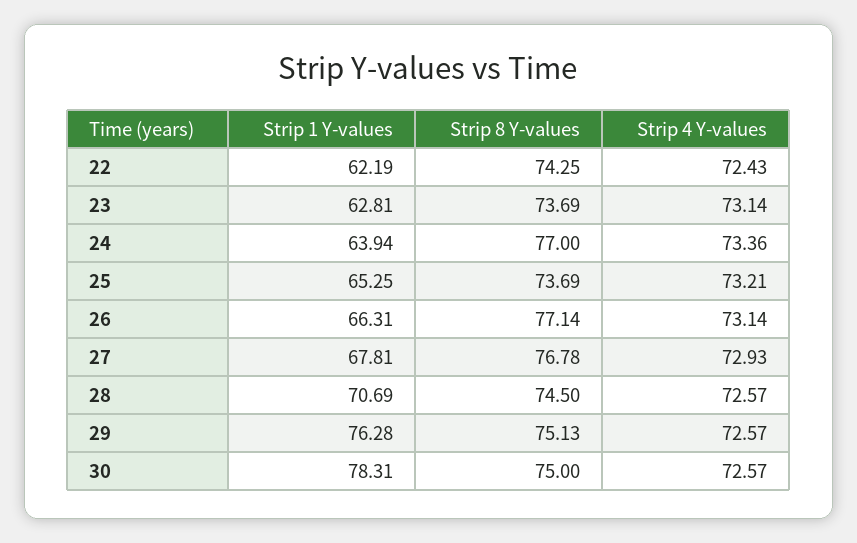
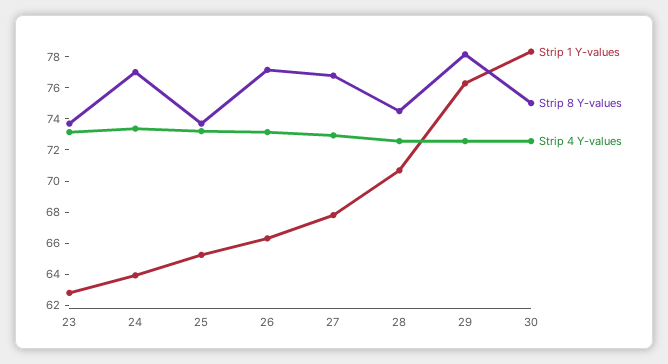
Strip 1 Y-values, 22: 62.19 -> none
Strip 8 Y-values, 22: 74.25 -> none
Strip 4 Y-values, 22: 72.43 -> none
Strip 8 Y-values, 29: 75.13 -> 78

